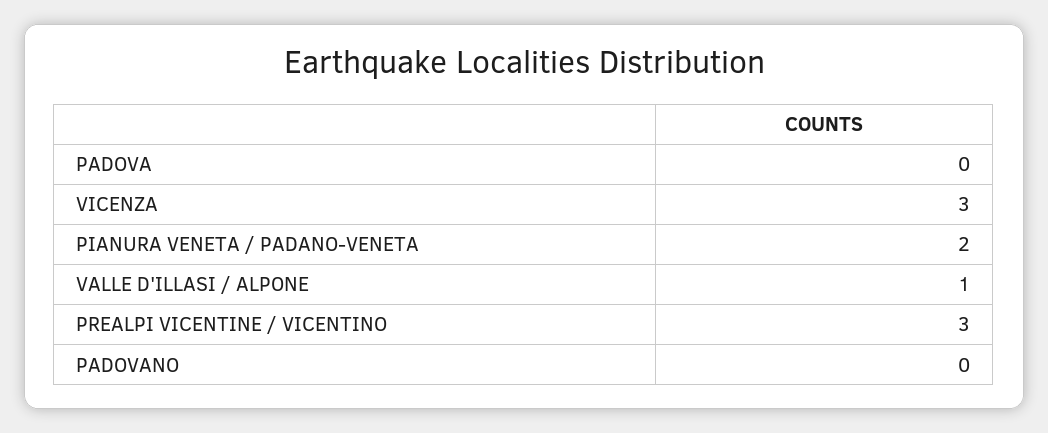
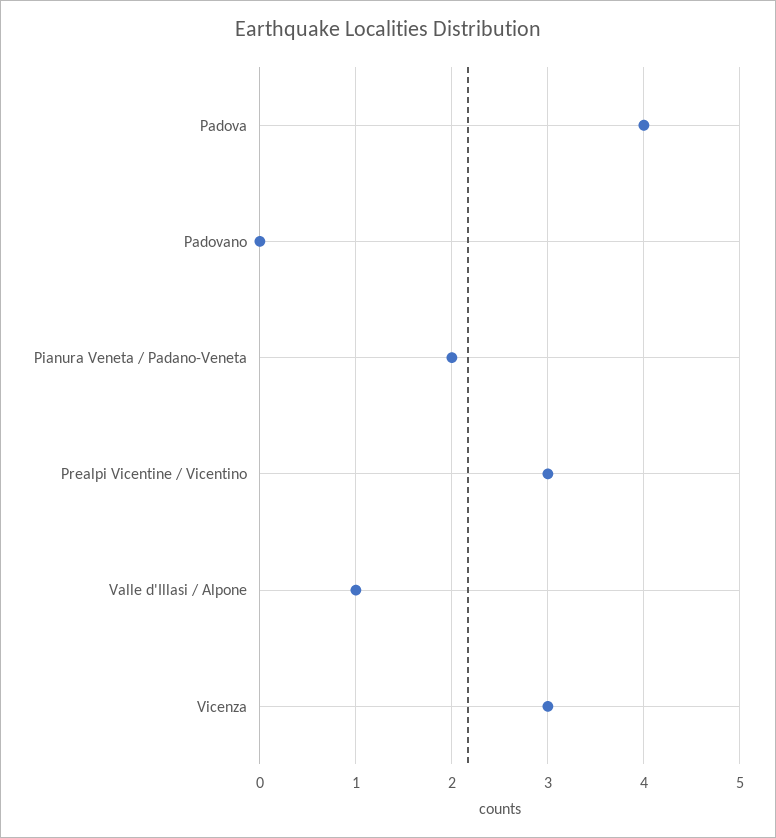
PADOVA: 0 -> 4

